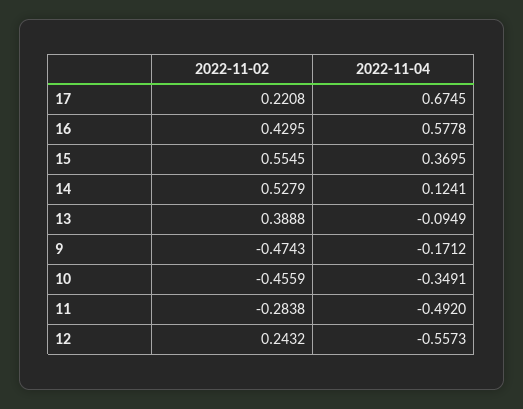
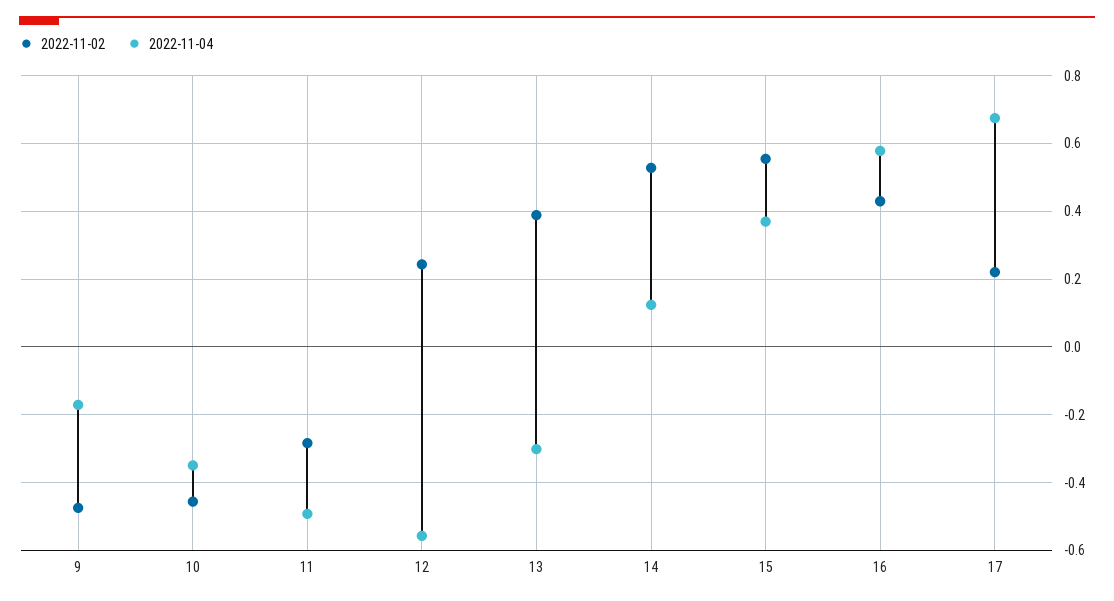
2022-11-04, 13: -0.0949 -> -0.3

